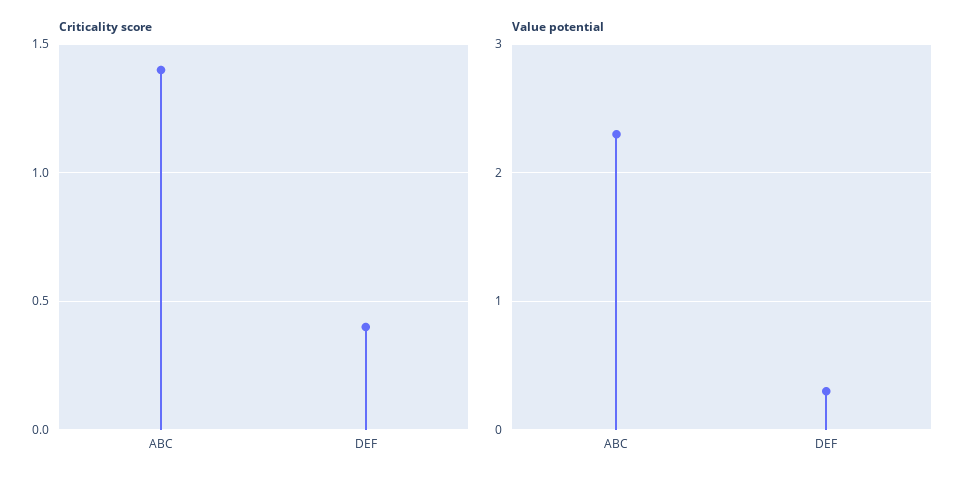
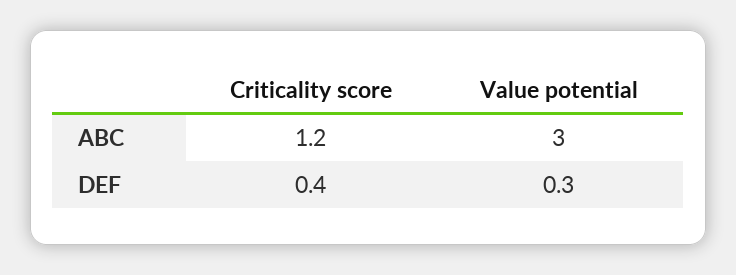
Criticality score, ABC: 1.4 -> 1.2
Value potential, ABC: 2.3 -> 3

